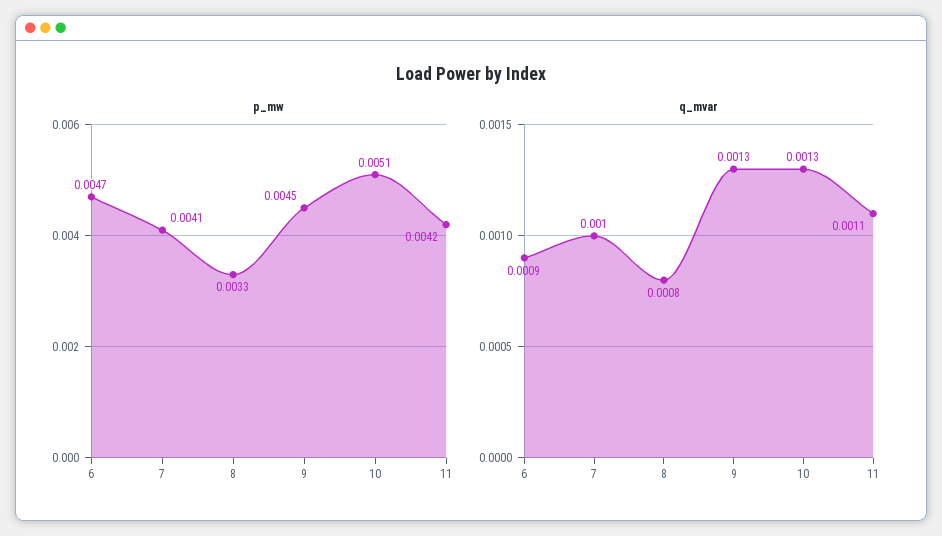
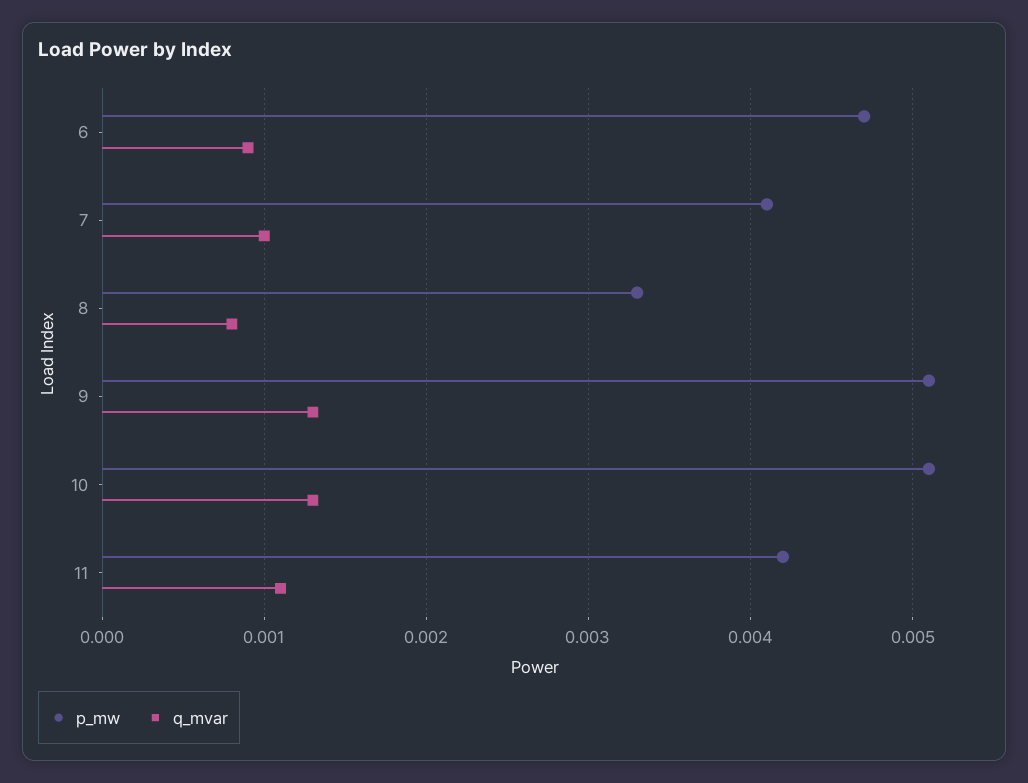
p_mw, 9: 0.0045 -> 0.0051

